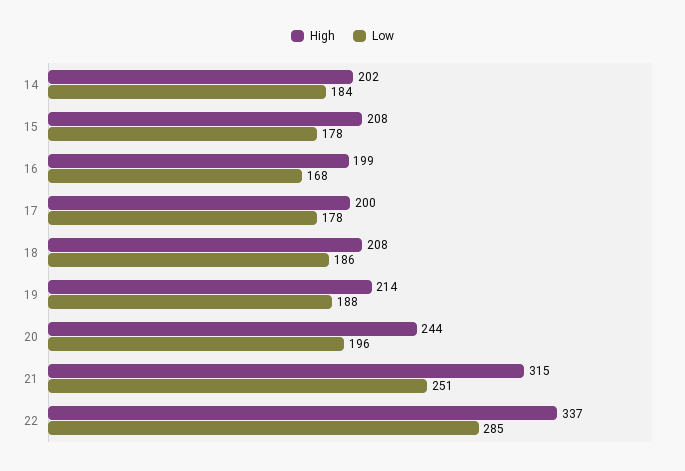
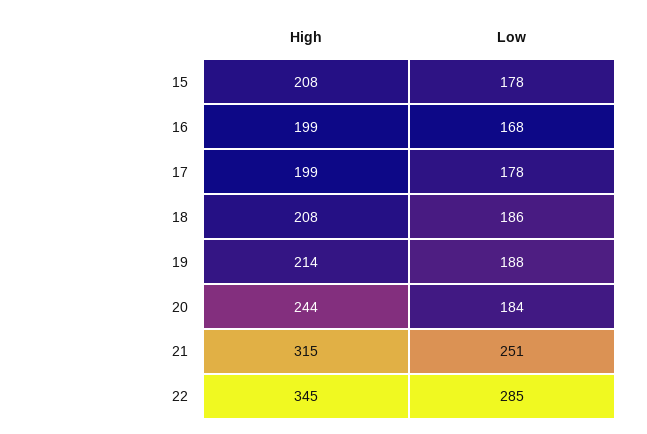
High, 14: 202 -> none
Low, 14: 184 -> none
High, 17: 200 -> 199
Low, 20: 196 -> 184
High, 22: 337 -> 345

